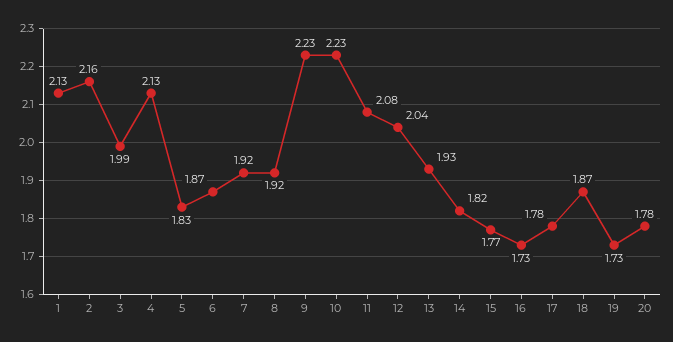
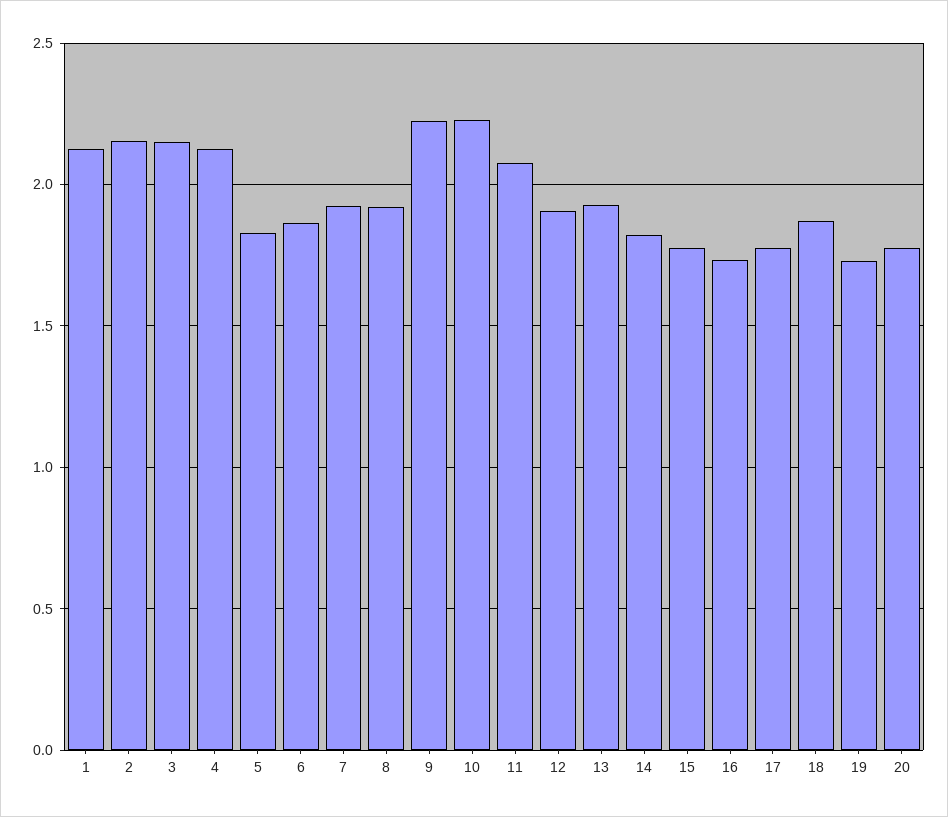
3: 1.99 -> 2.15
12: 2.04 -> 1.9

